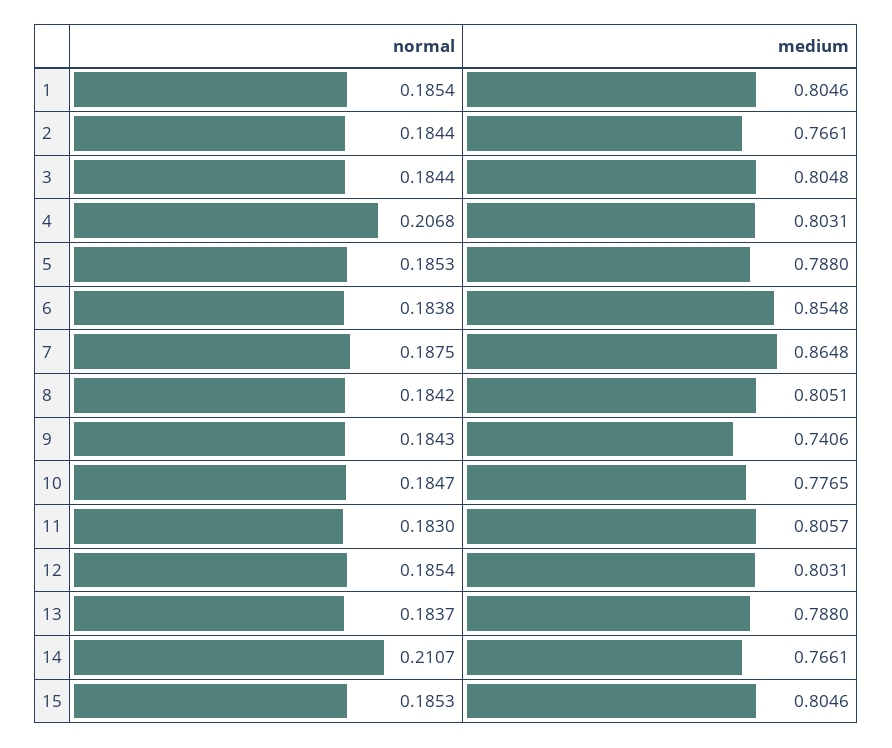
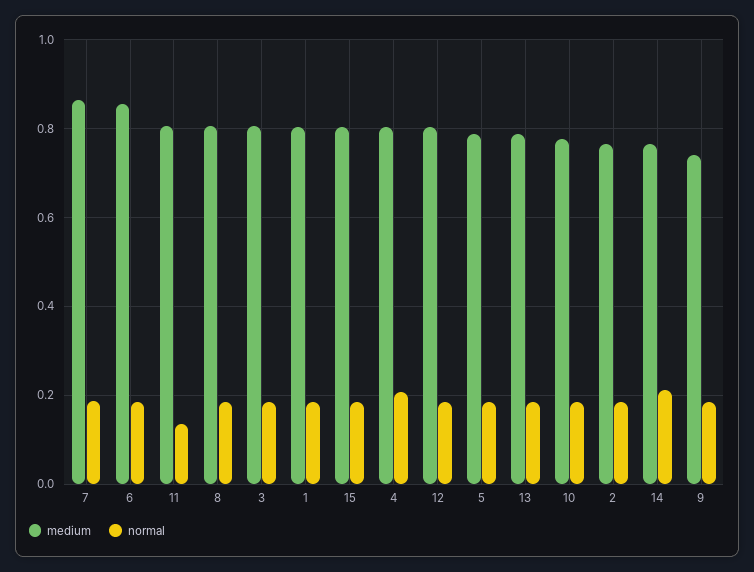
normal, 11: 0.183 -> 0.14

